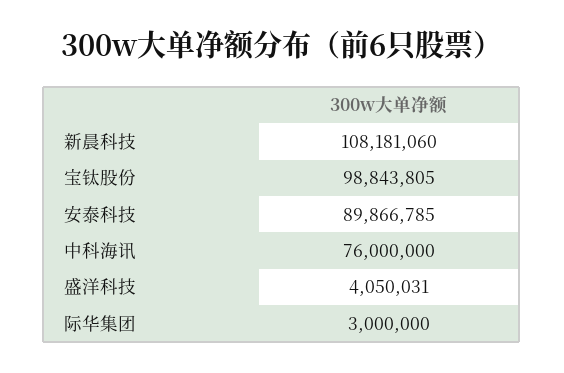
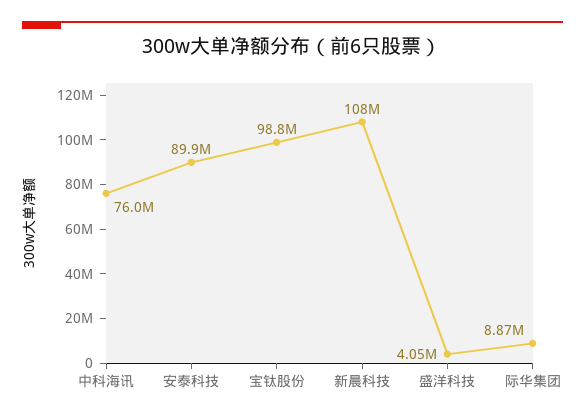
际华集团: 3000000 -> 8870000

